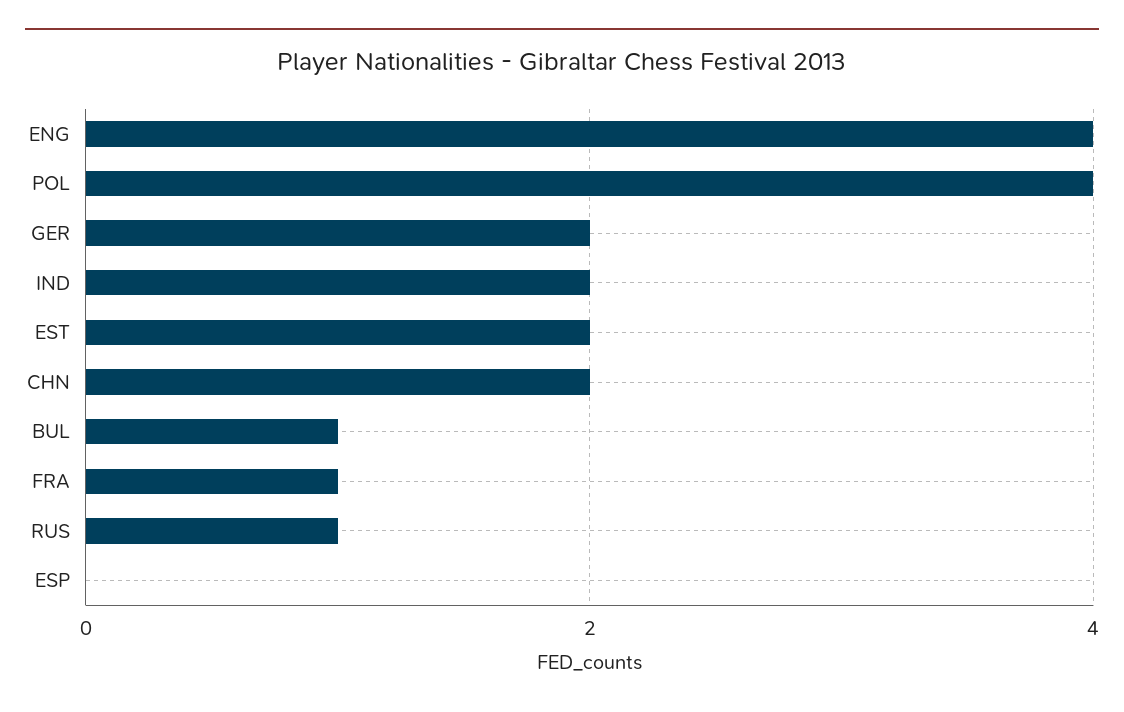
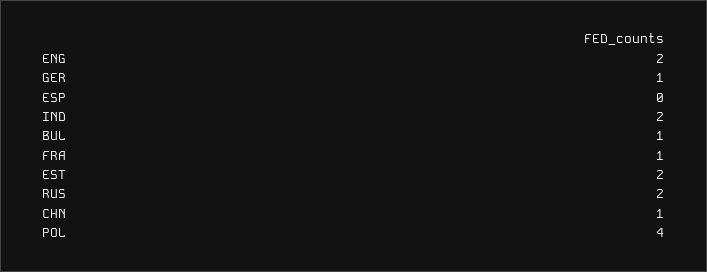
ENG: 4 -> 2
GER: 2 -> 1
CHN: 2 -> 1
RUS: 1 -> 2

